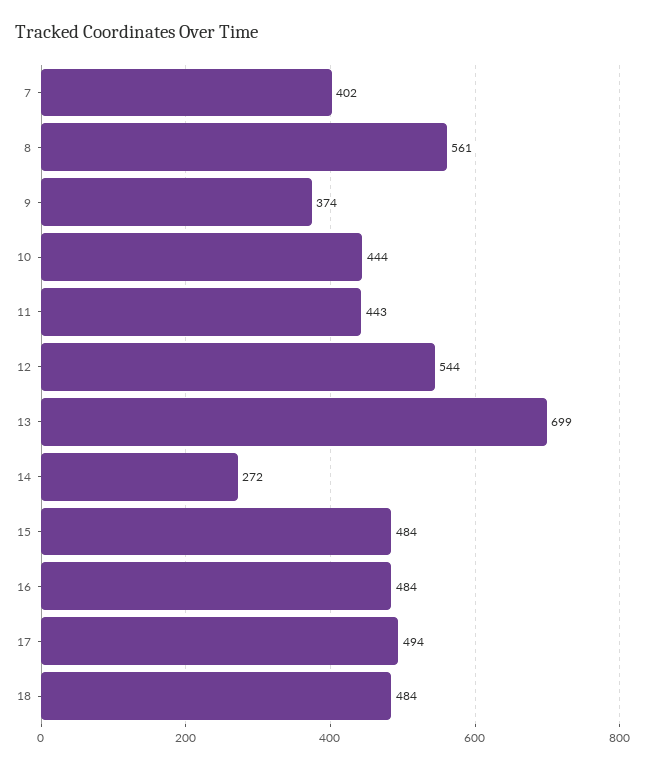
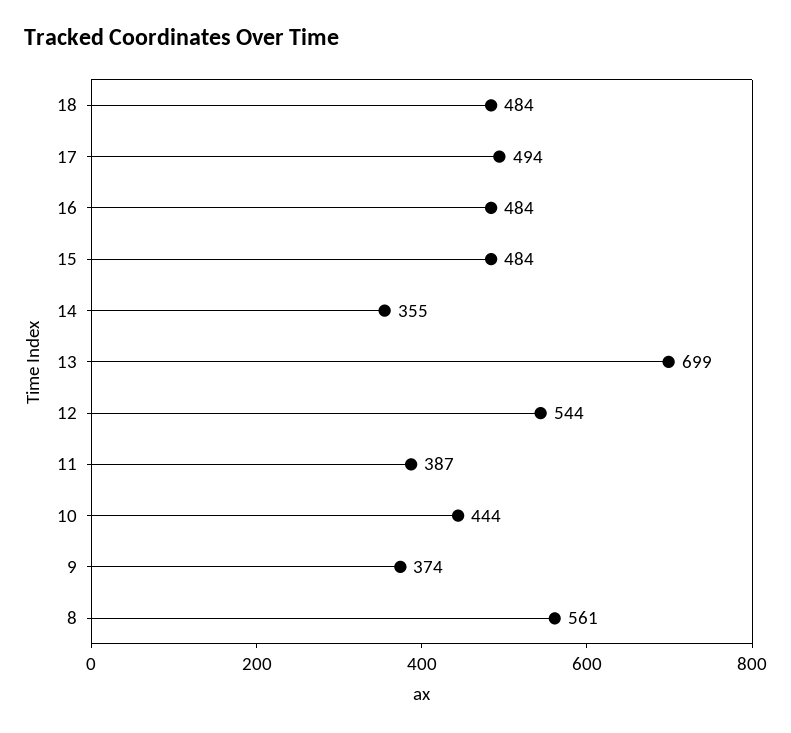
7: 402 -> none
11: 443 -> 387
14: 272 -> 355

